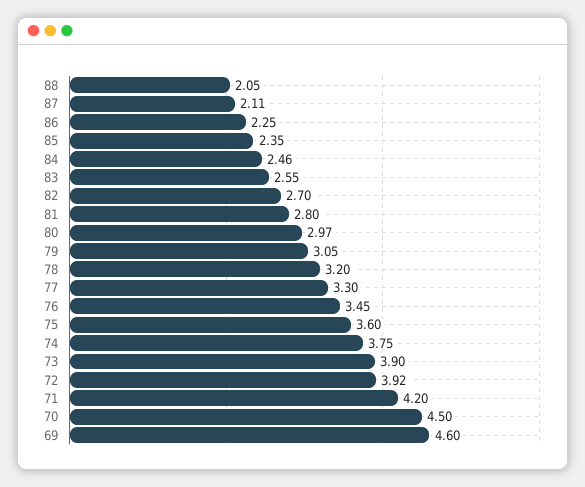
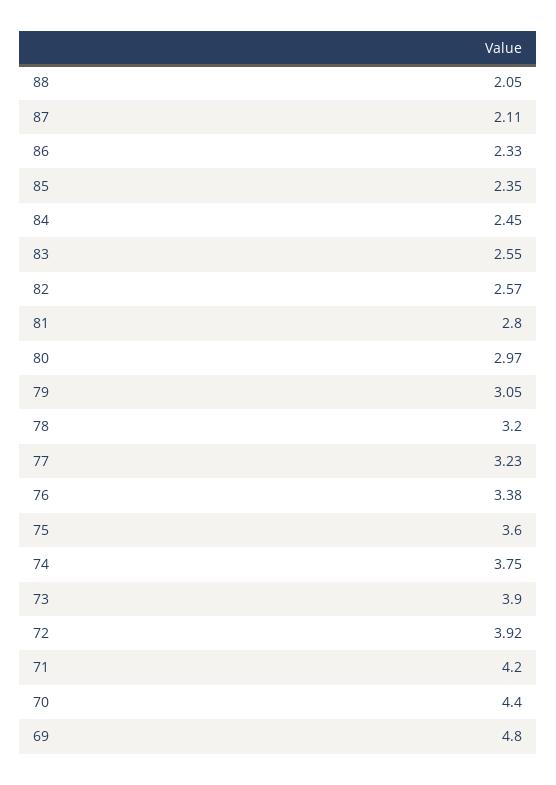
86: 2.25 -> 2.33
84: 2.46 -> 2.45
82: 2.7 -> 2.57
77: 3.3 -> 3.23
76: 3.45 -> 3.38
70: 4.5 -> 4.4
69: 4.6 -> 4.8

